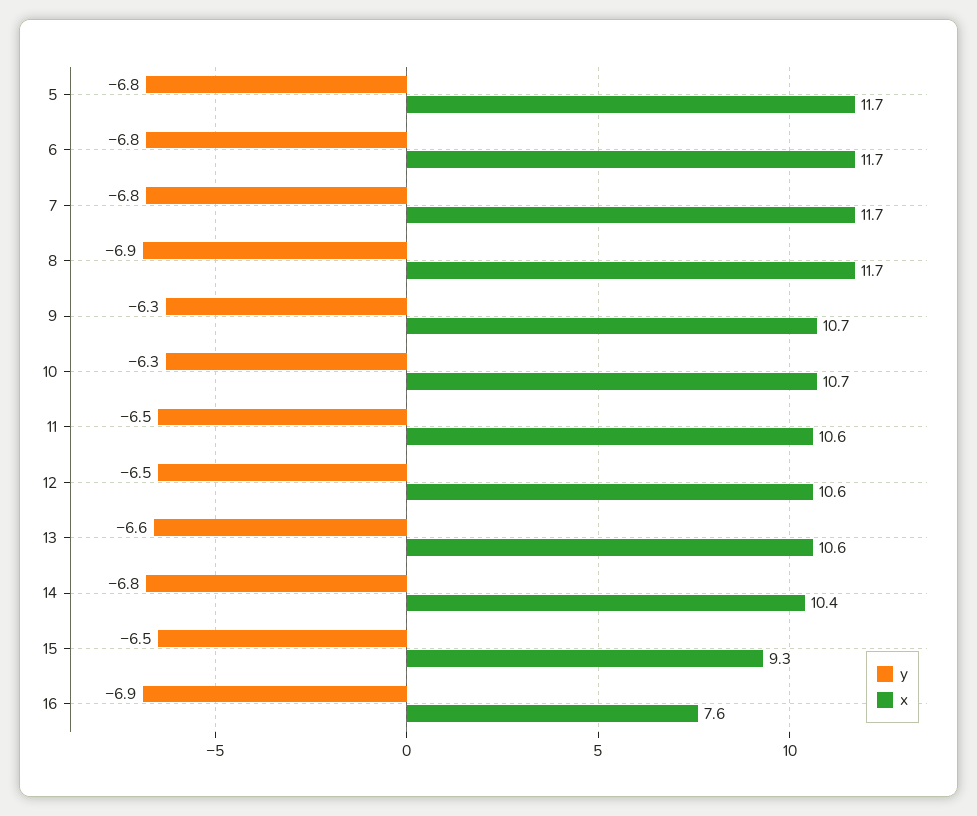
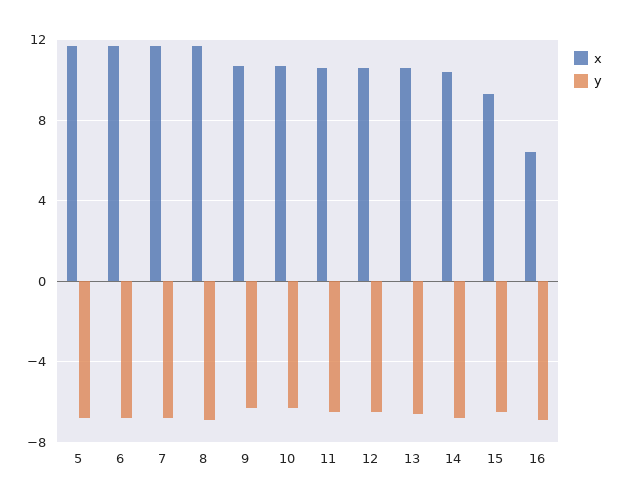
x, 16: 7.6 -> 6.5

